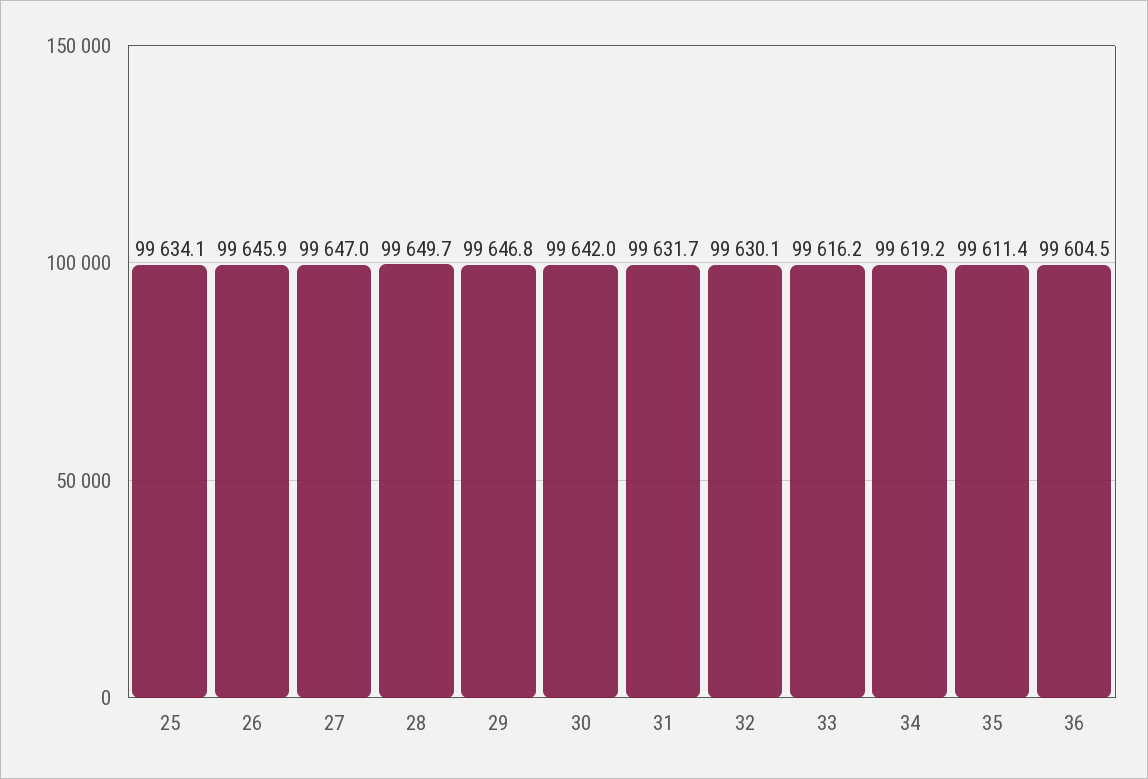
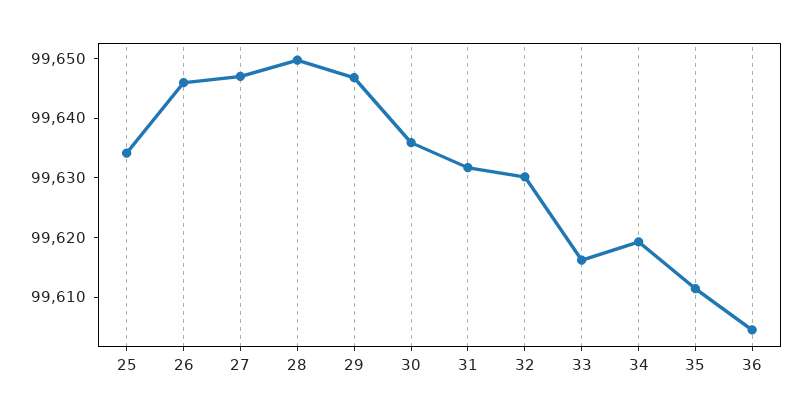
30: 99642 -> 99636

